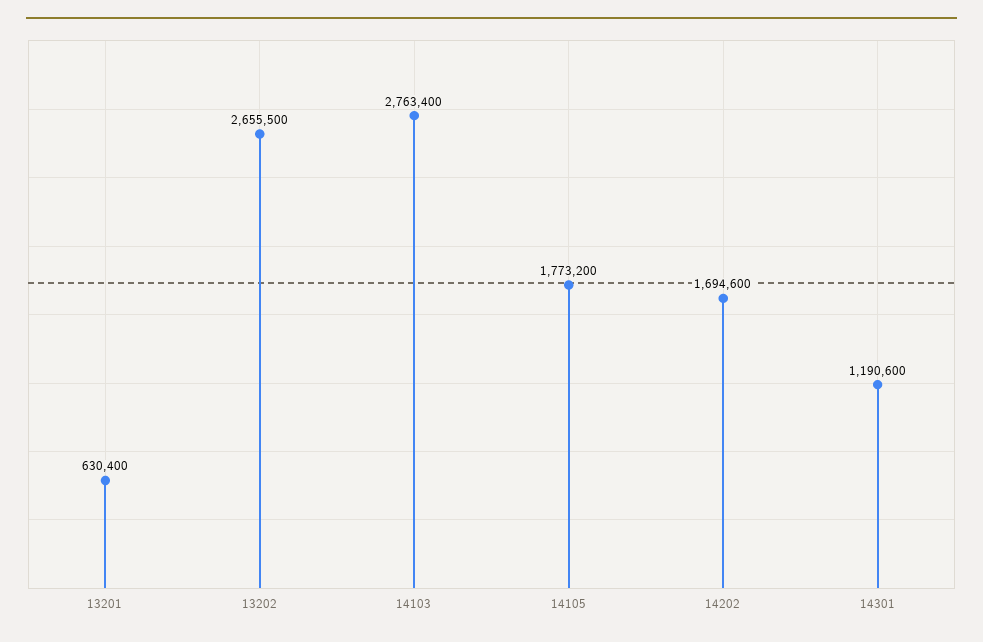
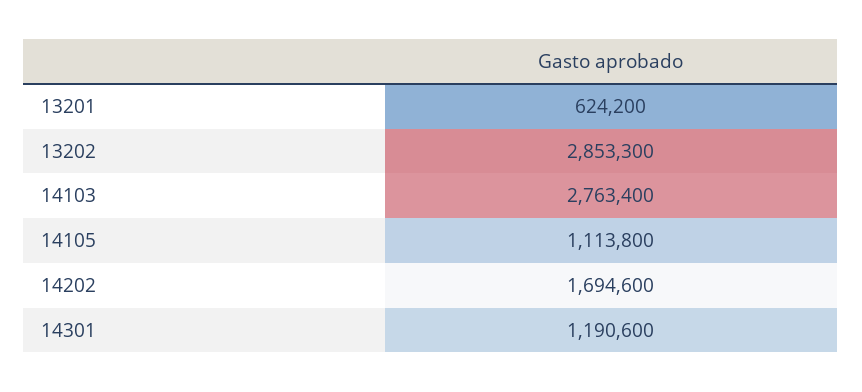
13201: 630400 -> 624200
13202: 2655500 -> 2853300
14105: 1773200 -> 1113800

